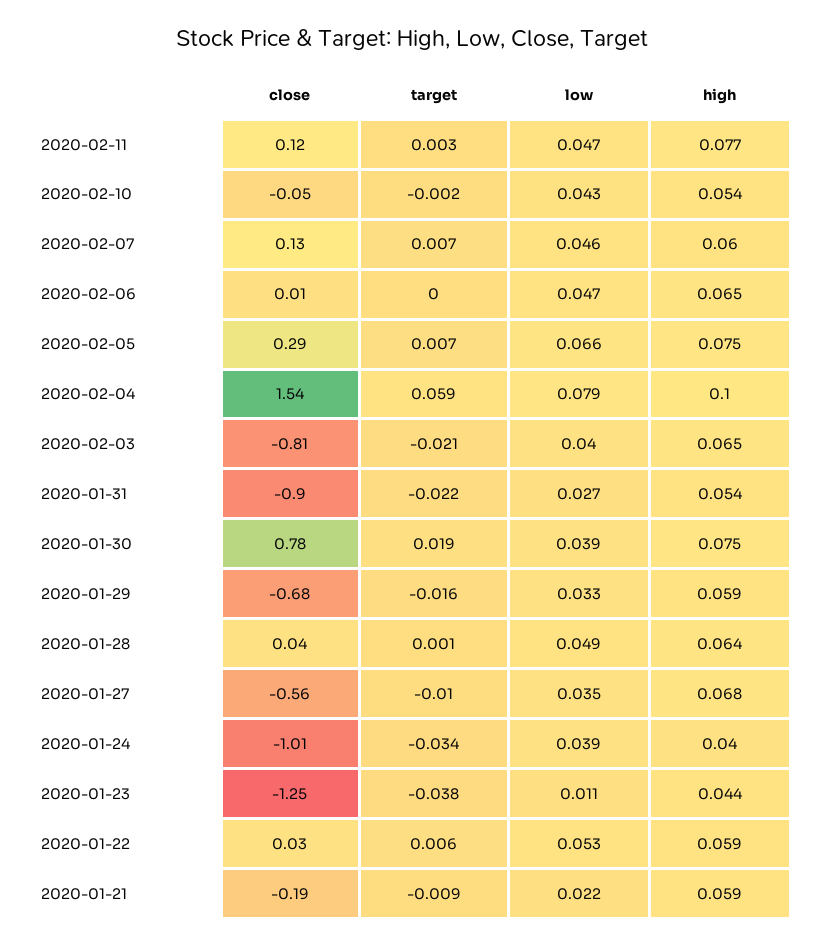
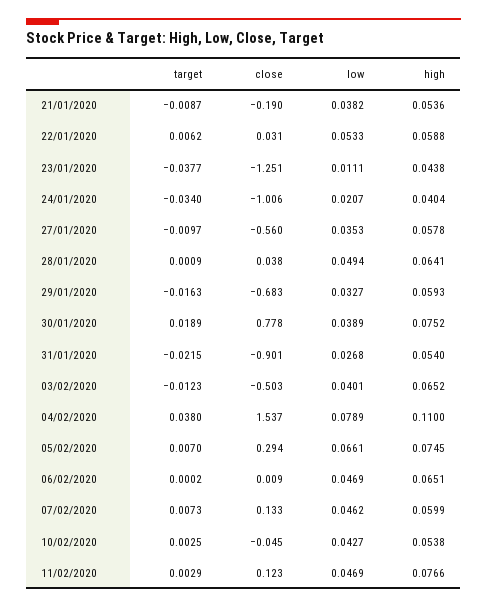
target, 2020-02-10: -0.002 -> 0.0025
target, 2020-02-04: 0.059 -> 0.038
high, 2020-02-04: 0.1 -> 0.11
close, 2020-02-03: -0.81 -> -0.503
target, 2020-02-03: -0.021 -> -0.0123
high, 2020-01-27: 0.068 -> 0.0578
low, 2020-01-24: 0.039 -> 0.0207
low, 2020-01-21: 0.022 -> 0.0382
high, 2020-01-21: 0.059 -> 0.0536

